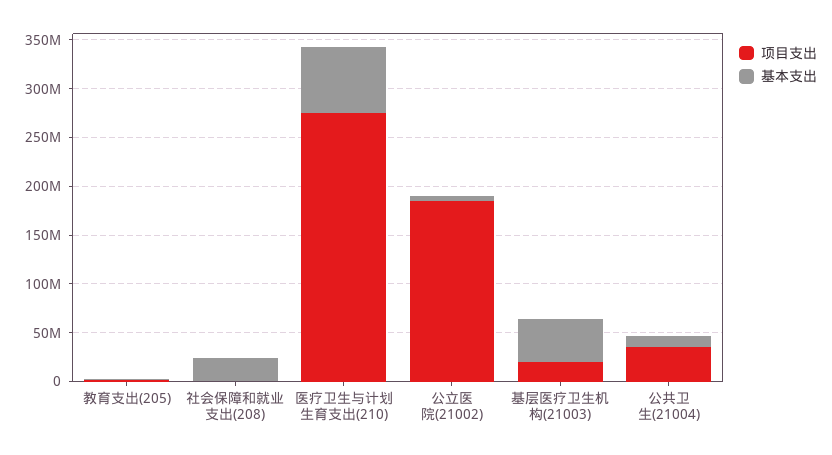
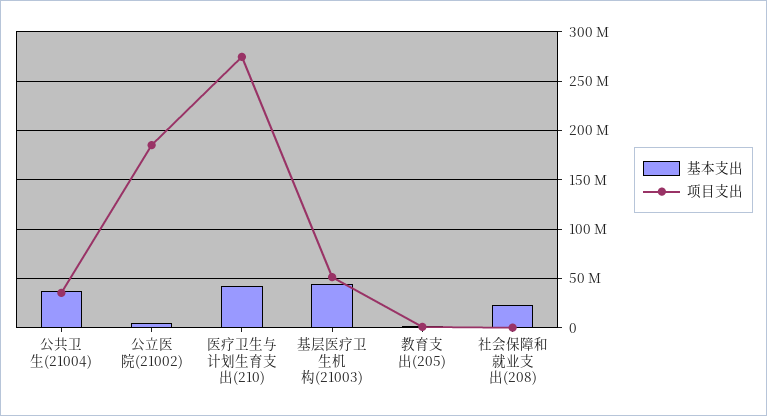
基本支出, 医疗卫生与计划生育支出(210): 70000000 -> 40000000
项目支出, 基层医疗卫生机构(21003): 20000000 -> 50000000
基本支出, 公共卫生(21004): 10000000 -> 40000000

